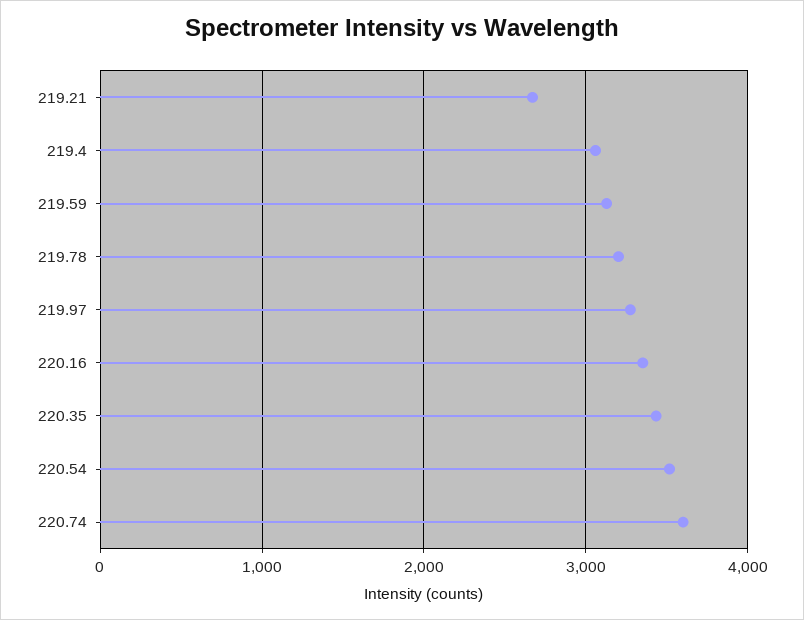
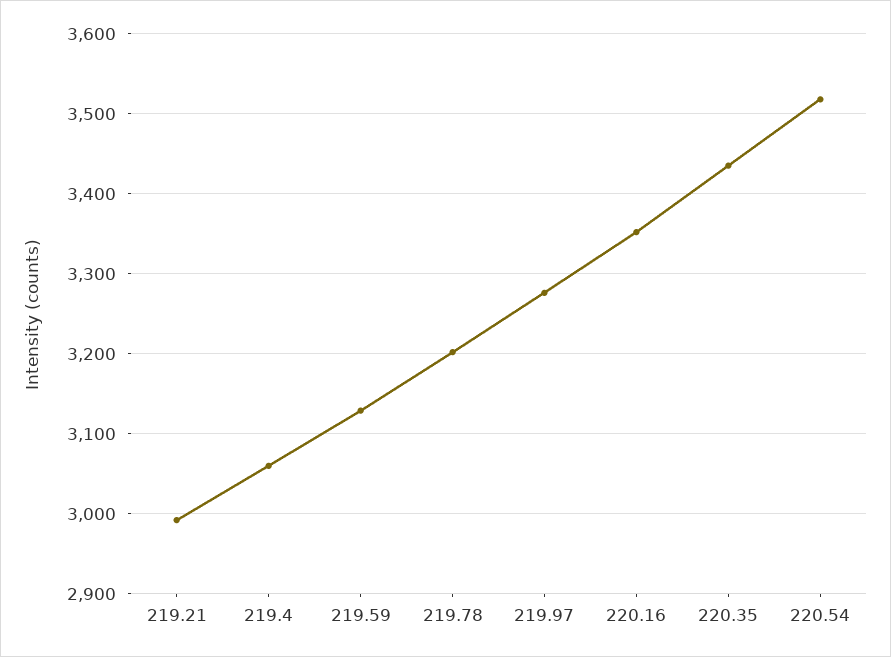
219.21: 2700 -> 2990
220.74: 3600 -> none

